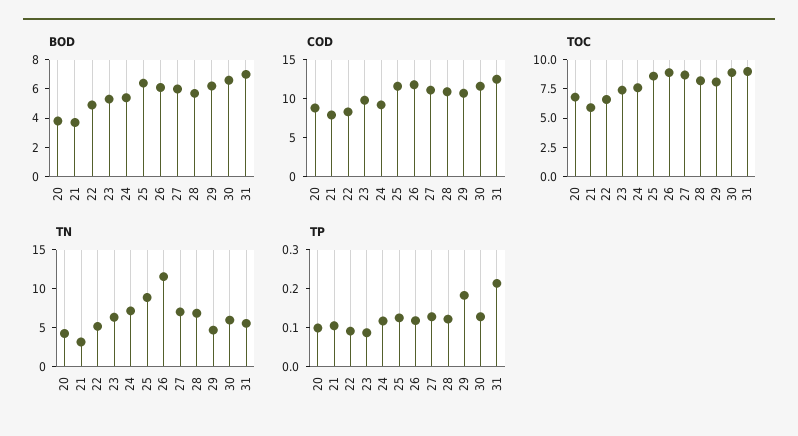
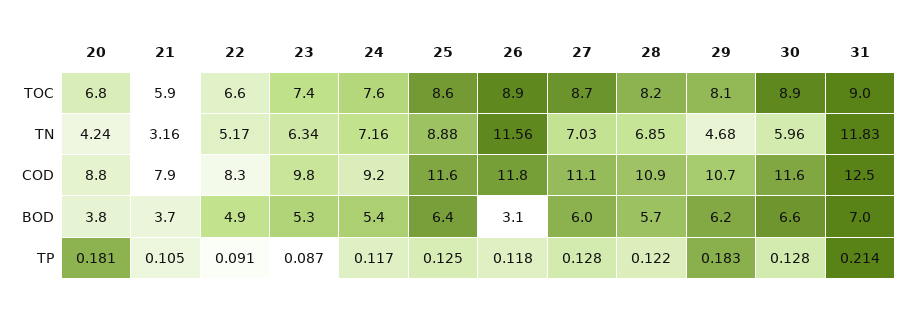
BOD, 26: 6 -> 3.1
TN, 31: 5 -> 11.83
TP, 20: 0.1 -> 0.181

